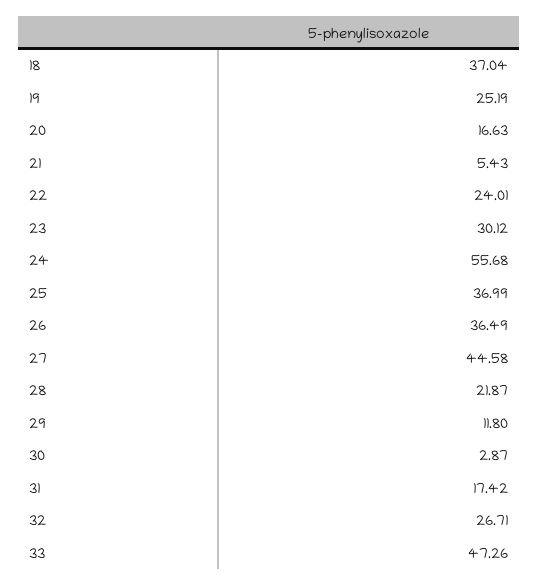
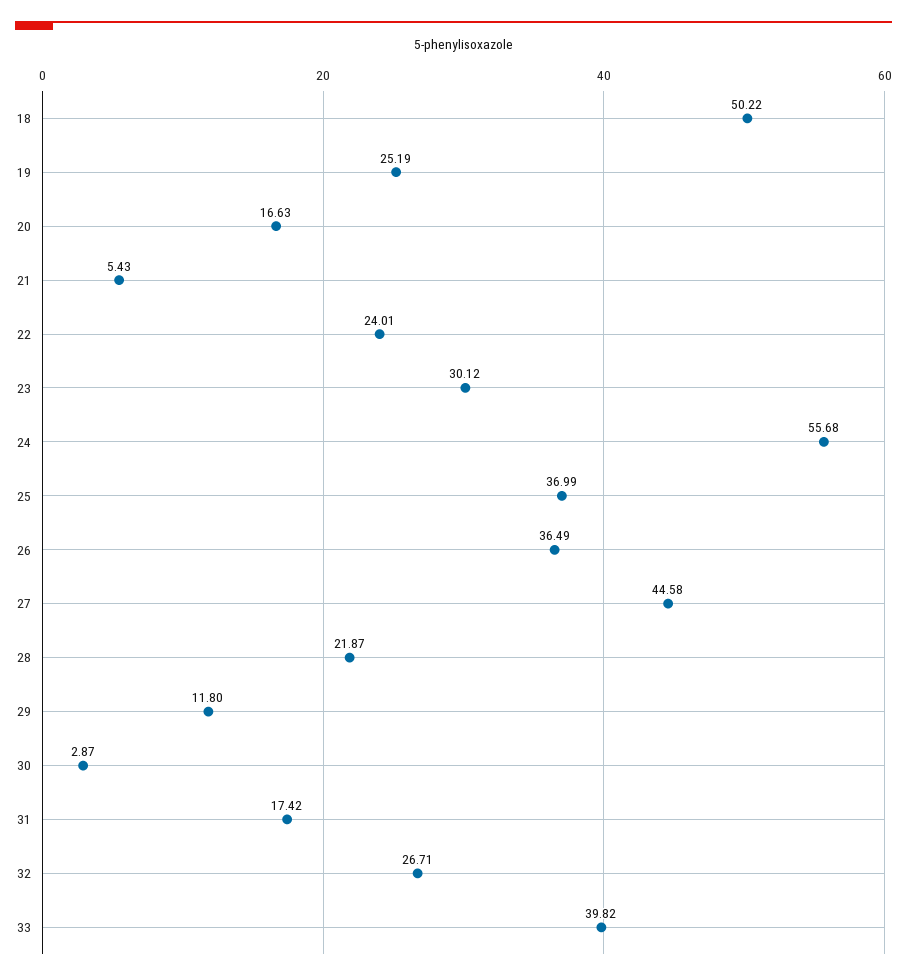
18: 37.04 -> 50.22
33: 47.26 -> 39.82

